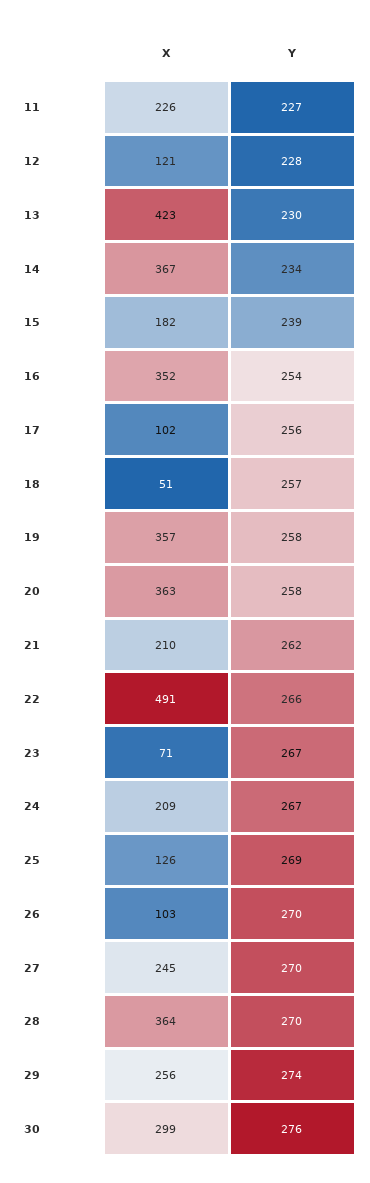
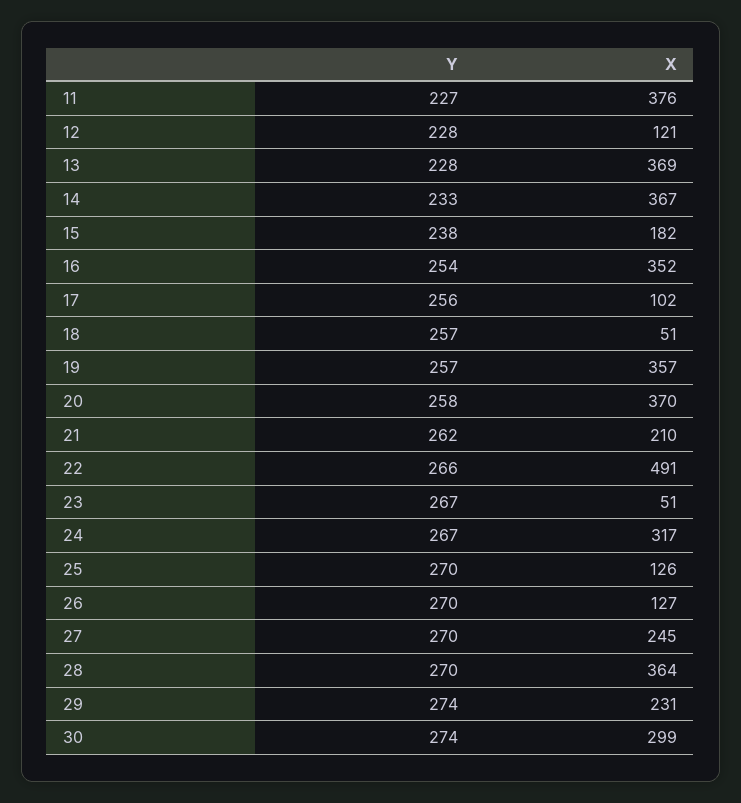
X, 11: 226 -> 376
X, 13: 423 -> 369
Y, 13: 230 -> 228
Y, 14: 234 -> 233
Y, 15: 239 -> 238
Y, 19: 258 -> 257
X, 20: 363 -> 370
X, 23: 71 -> 51
X, 24: 209 -> 317
Y, 25: 269 -> 270
X, 26: 103 -> 127
X, 29: 256 -> 231
Y, 30: 276 -> 274

